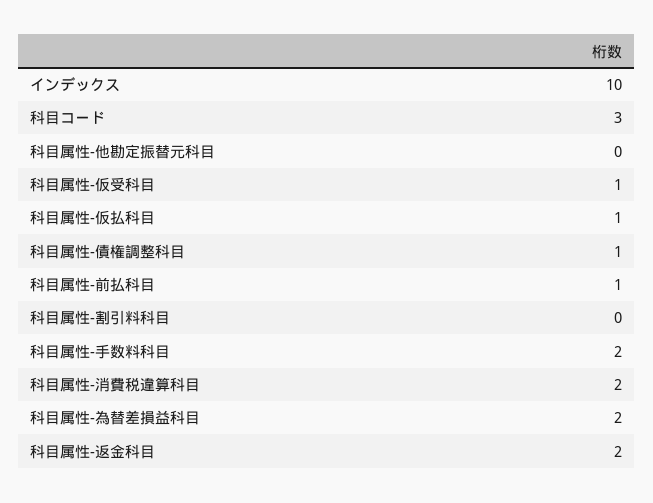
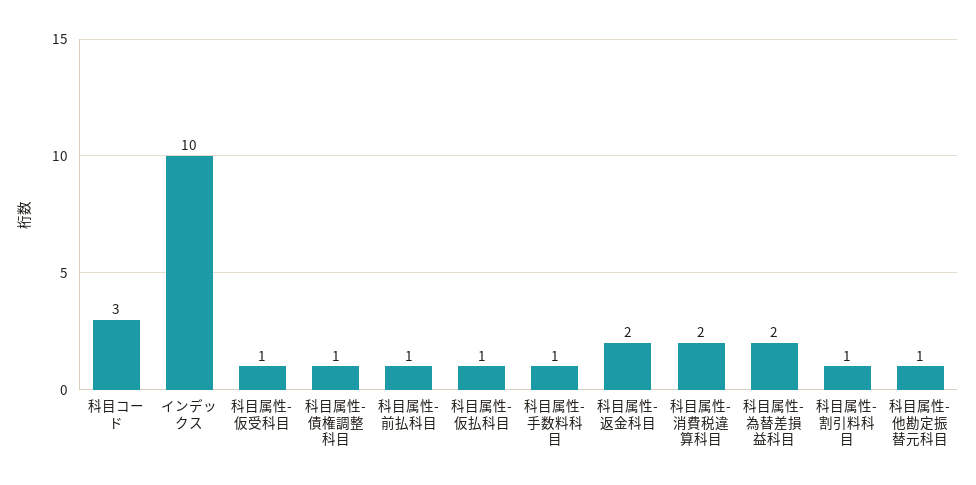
科目属性-他勘定振替元科目: 0 -> 1
科目属性-割引料科目: 0 -> 1
科目属性-手数料科目: 2 -> 1

